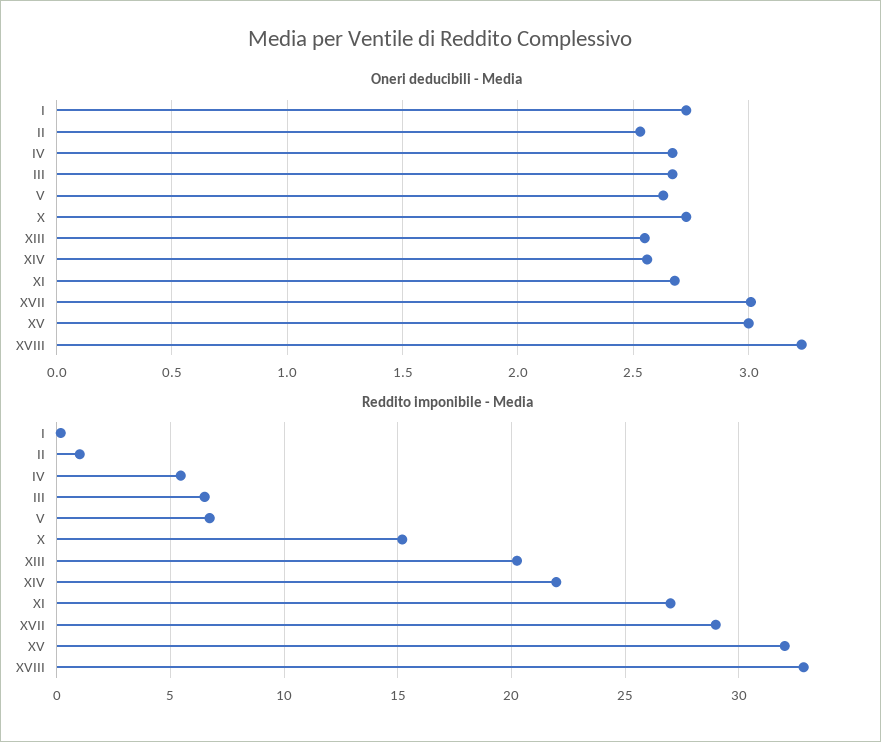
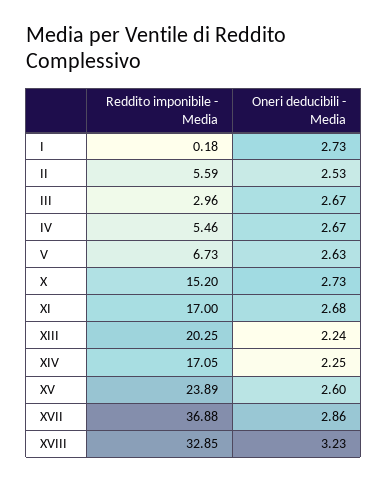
Oneri deducibili - Media, XIII: 2.55 -> 2.24
Oneri deducibili - Media, XIV: 2.55 -> 2.25
Oneri deducibili - Media, XVII: 3 -> 2.86
Oneri deducibili - Media, XV: 3 -> 2.6
Reddito imponibile - Media, II: 1 -> 5.59
Reddito imponibile - Media, III: 6.5 -> 2.96
Reddito imponibile - Media, XIV: 22 -> 17.05
Reddito imponibile - Media, XI: 27 -> 17
Reddito imponibile - Media, XVII: 29 -> 36.88
Reddito imponibile - Media, XV: 32 -> 23.89

